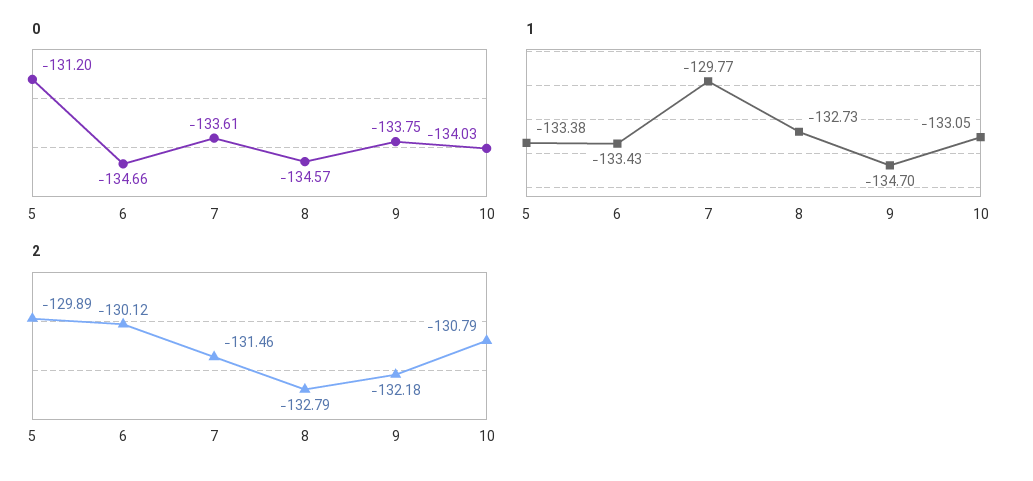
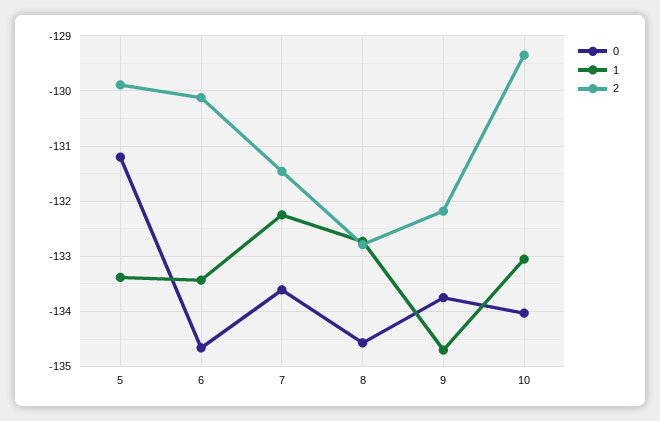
1, 7: -129.77 -> -132.2
2, 10: -130.79 -> -129.4

